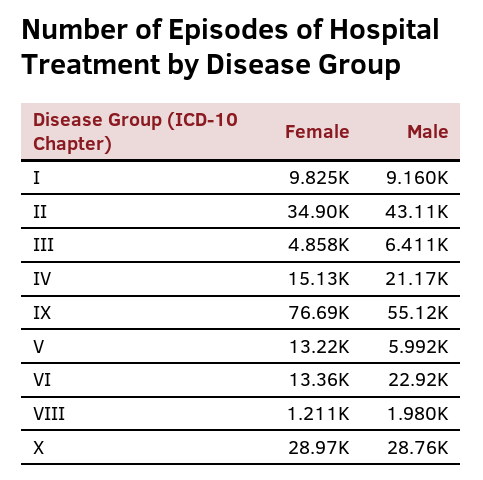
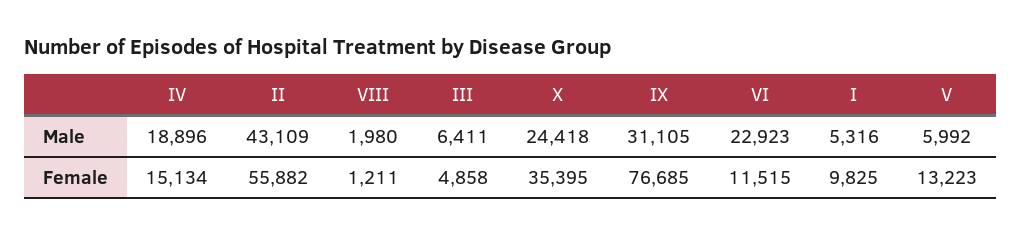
Male, I: 9160 -> 5316
Female, II: 34900 -> 55882
Male, IV: 21170 -> 18896
Male, IX: 55120 -> 31105
Female, VI: 13360 -> 11515
Female, X: 28970 -> 35395
Male, X: 28760 -> 24418

